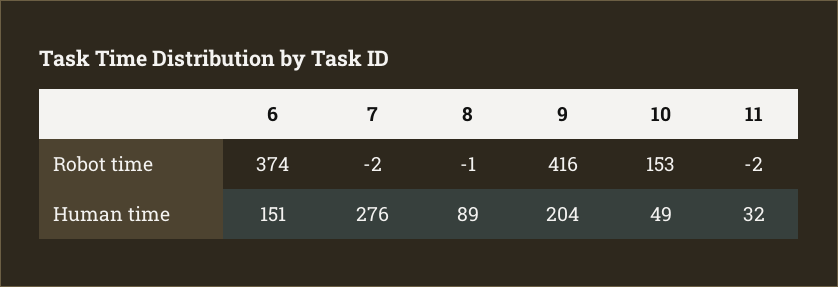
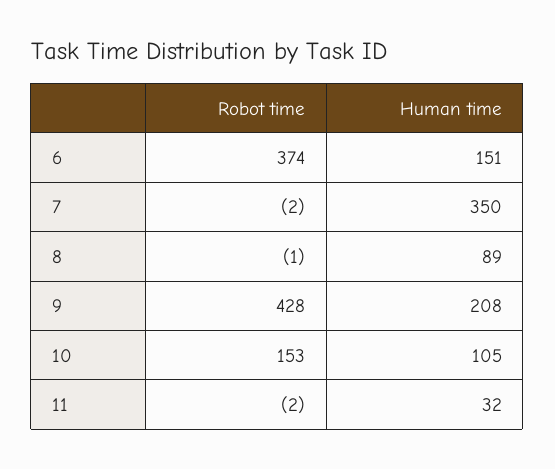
9, Robot time: 416 -> 428
7, Human time: 276 -> 350
9, Human time: 204 -> 208
10, Human time: 49 -> 105

